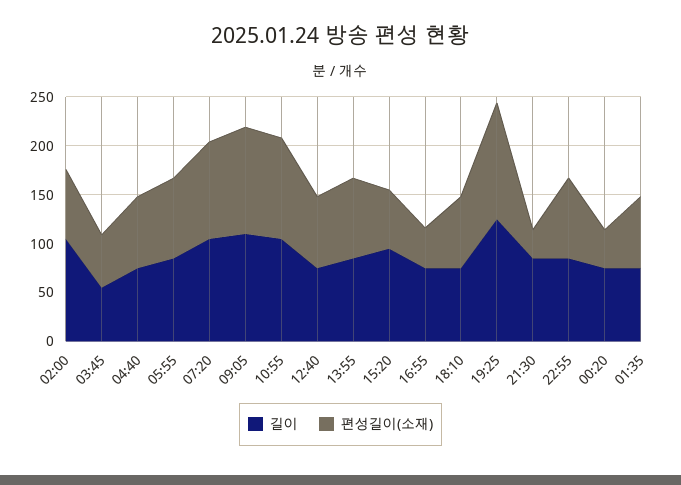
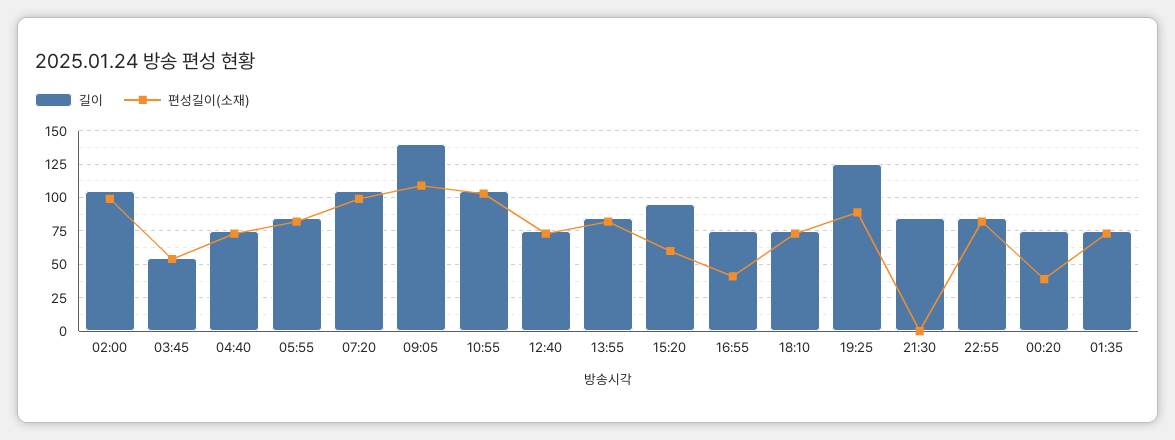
편성길이(소재), 02:00: 70 -> 100
길이, 09:05: 110 -> 140
편성길이(소재), 19:25: 120 -> 90
편성길이(소재), 21:30: 30 -> 0

